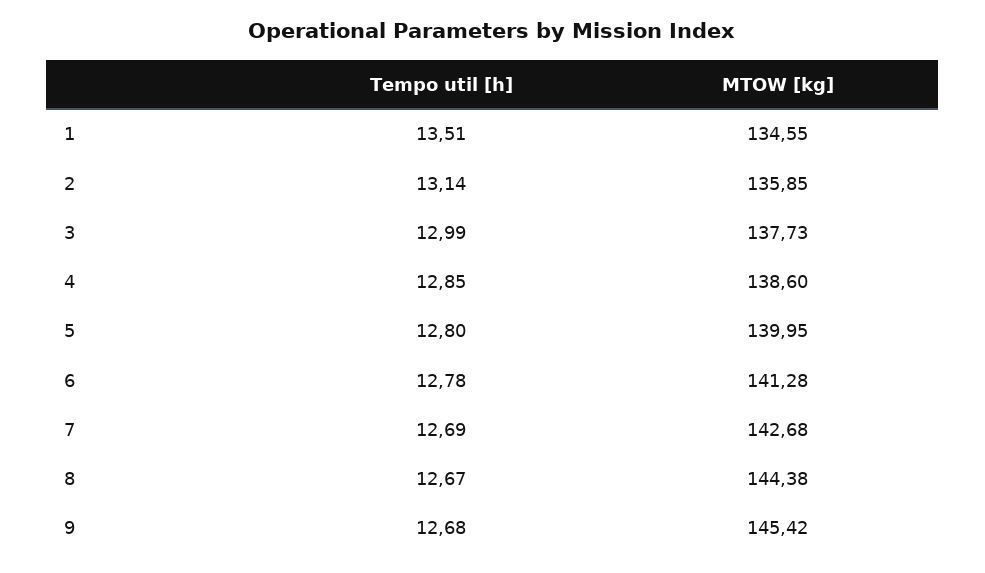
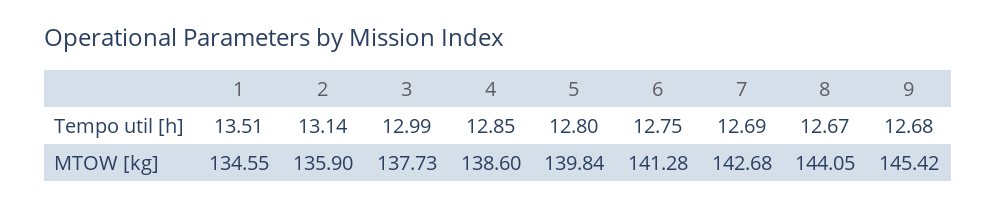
MTOW [kg], 2: 135.85 -> 135.9
MTOW [kg], 5: 139.95 -> 139.84
Tempo util [h], 6: 12.78 -> 12.75
MTOW [kg], 8: 144.38 -> 144.05

